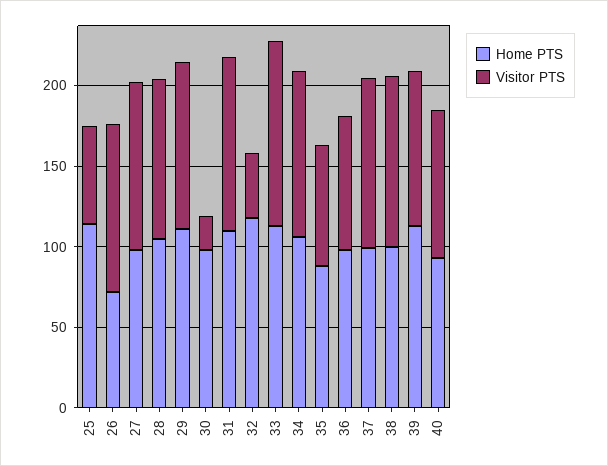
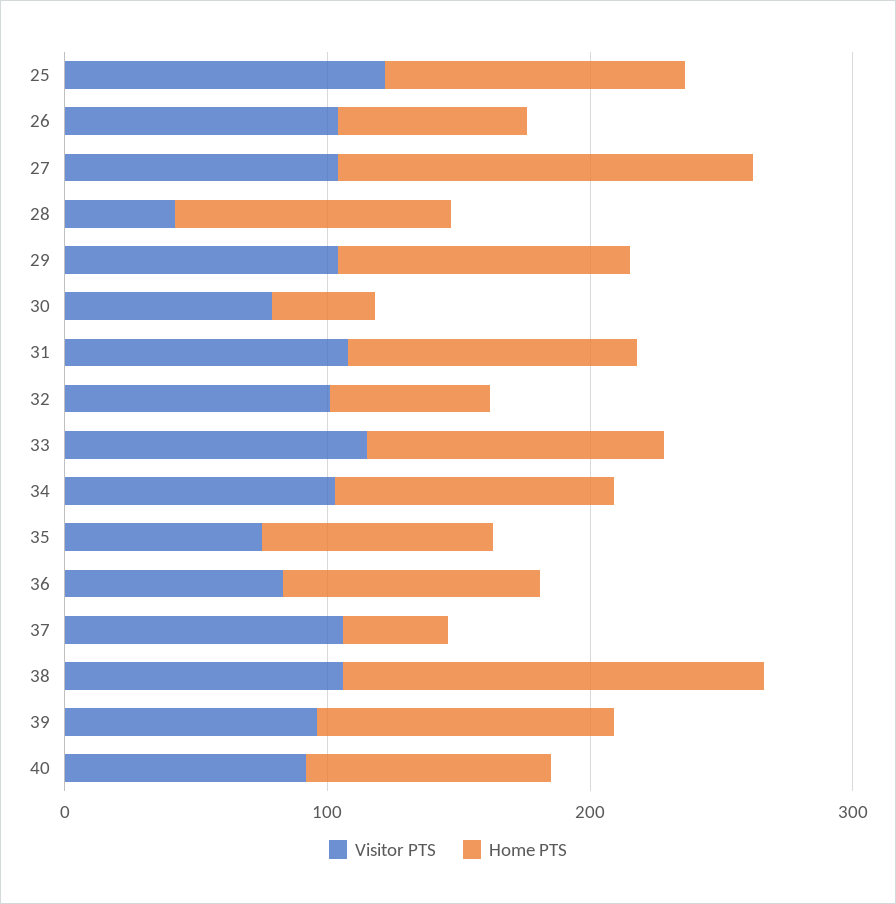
Visitor PTS, 25: 60 -> 120
Home PTS, 27: 100 -> 160
Visitor PTS, 28: 100 -> 40
Home PTS, 30: 100 -> 40
Visitor PTS, 30: 20 -> 80
Home PTS, 32: 120 -> 60
Visitor PTS, 32: 40 -> 100
Home PTS, 37: 100 -> 40
Home PTS, 38: 100 -> 160

